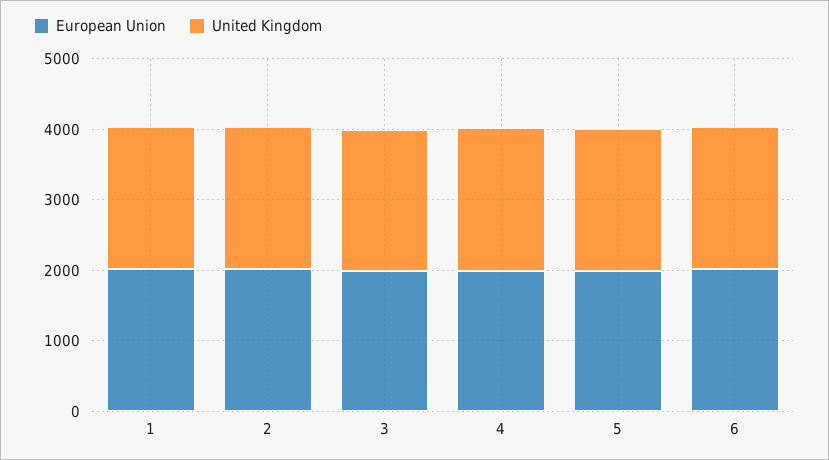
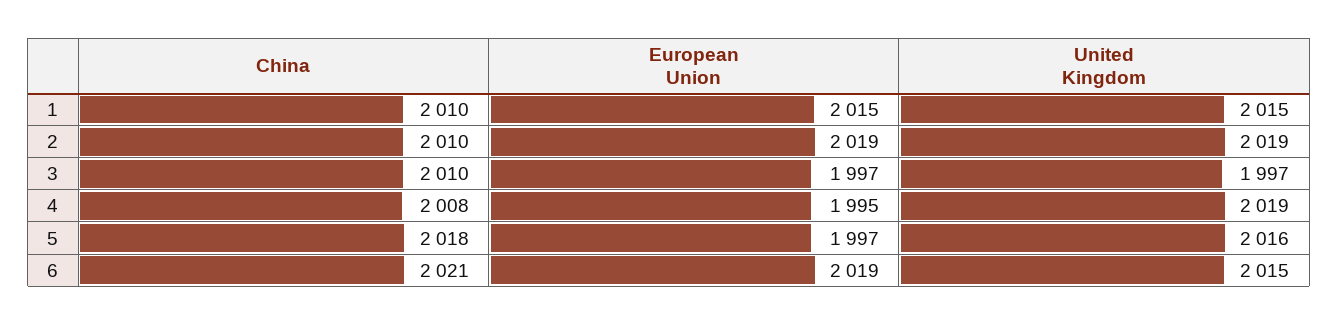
China, 1: none -> 2010
China, 2: none -> 2010
China, 3: none -> 2010
China, 4: none -> 2008
China, 5: none -> 2018
China, 6: none -> 2021

